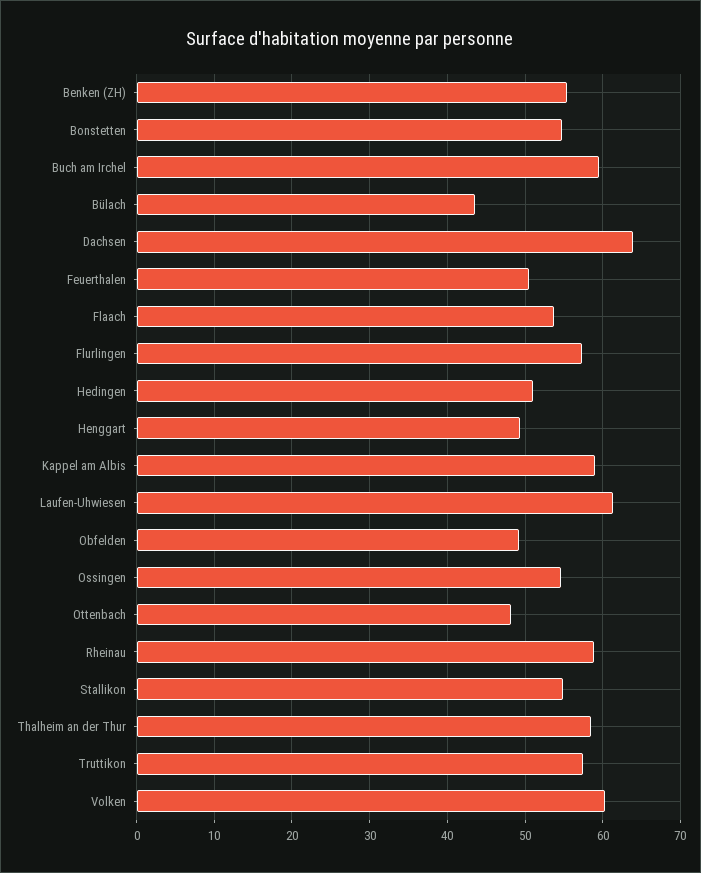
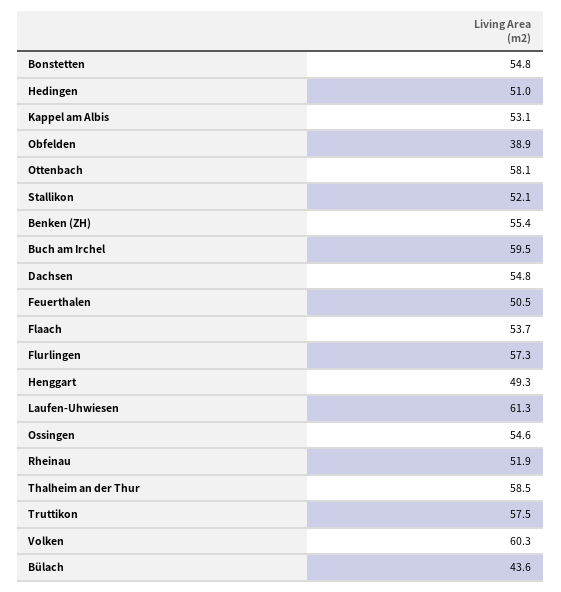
Dachsen: 64 -> 54.8
Kappel am Albis: 59 -> 53.1
Obfelden: 49 -> 38.9
Ottenbach: 48 -> 58.1
Rheinau: 59 -> 51.9
Stallikon: 55 -> 52.1

